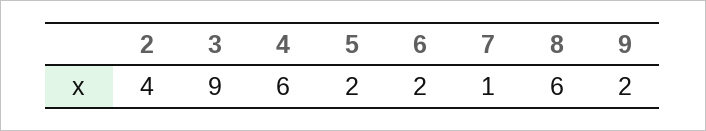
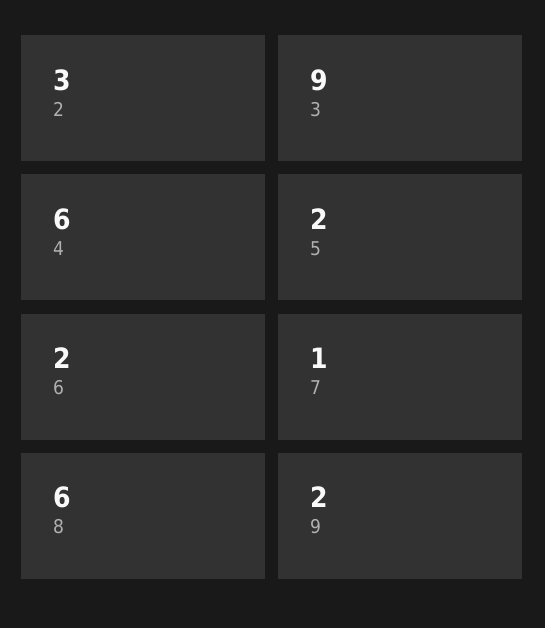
2: 4 -> 3

